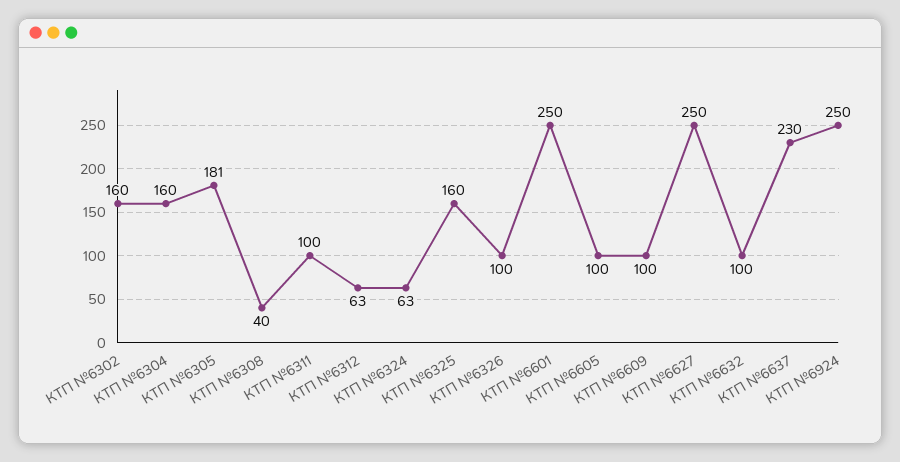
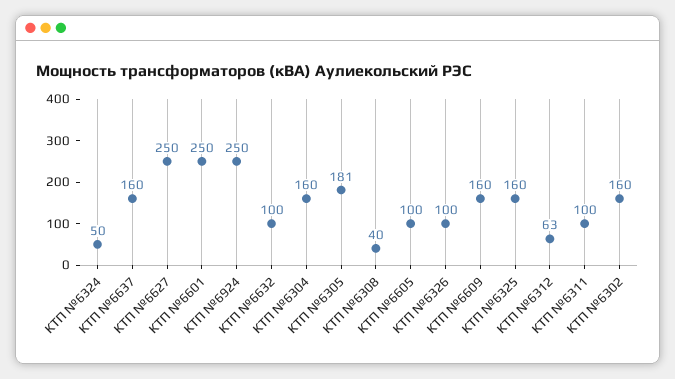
КТП №6324: 63 -> 50
КТП №6609: 100 -> 160
КТП №6637: 230 -> 160

